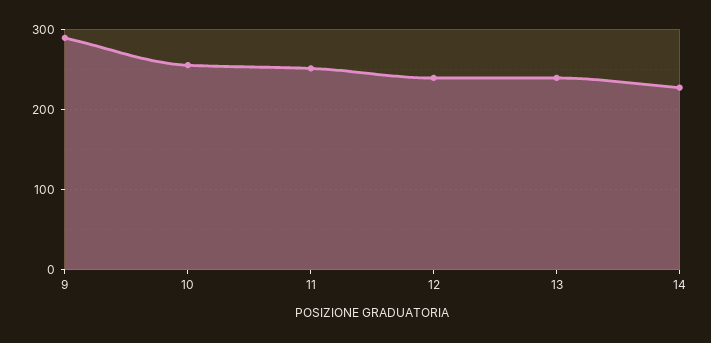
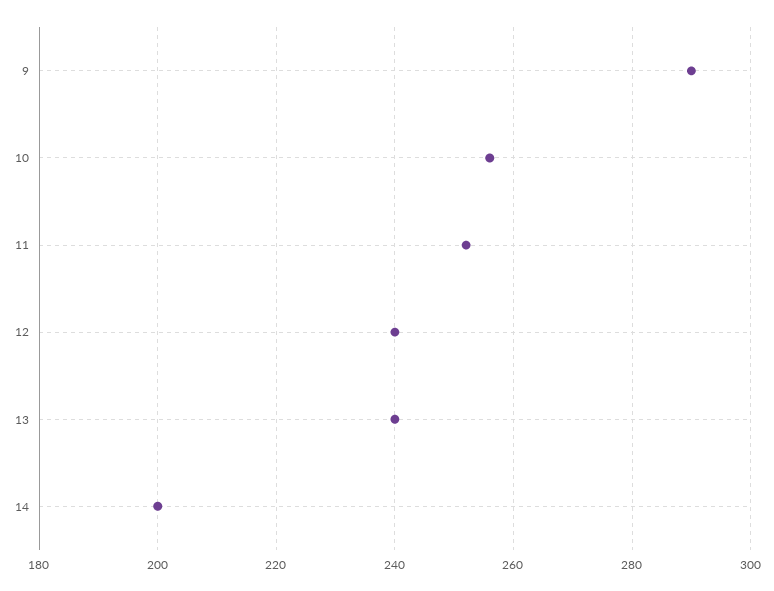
14: 230 -> 200

